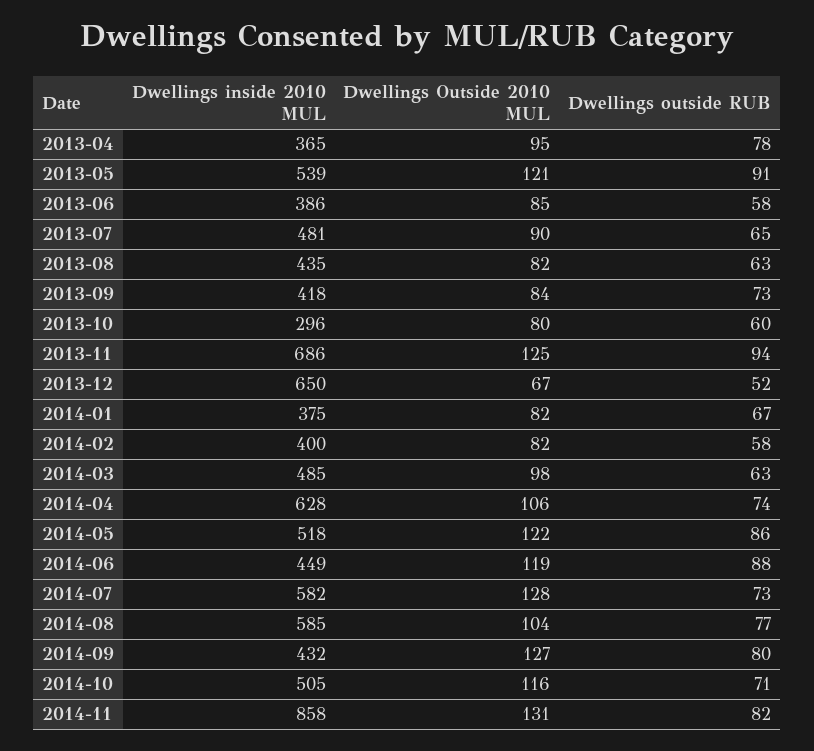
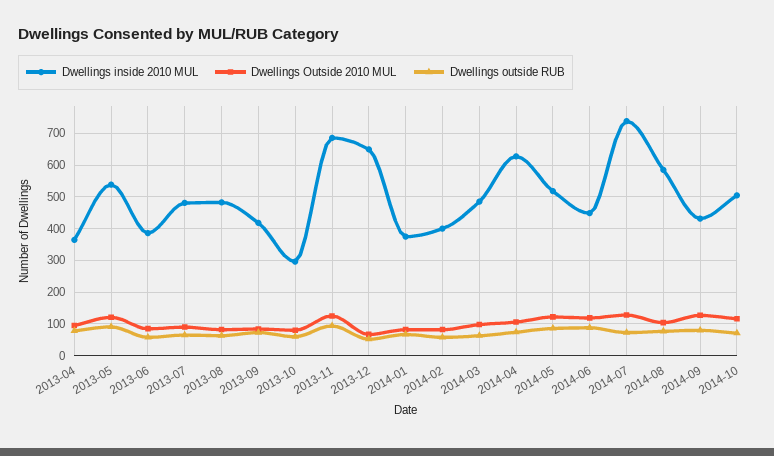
Dwellings inside 2010 MUL, 2013-08: 435 -> 480
Dwellings inside 2010 MUL, 2014-07: 582 -> 740
Dwellings inside 2010 MUL, 2014-11: 858 -> none
Dwellings Outside 2010 MUL, 2014-11: 131 -> none
Dwellings outside RUB, 2014-11: 82 -> none

